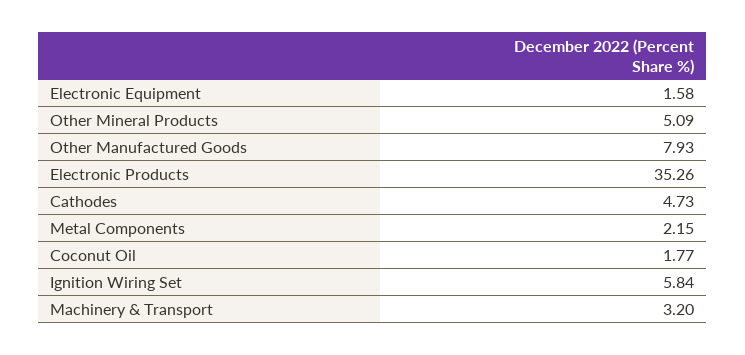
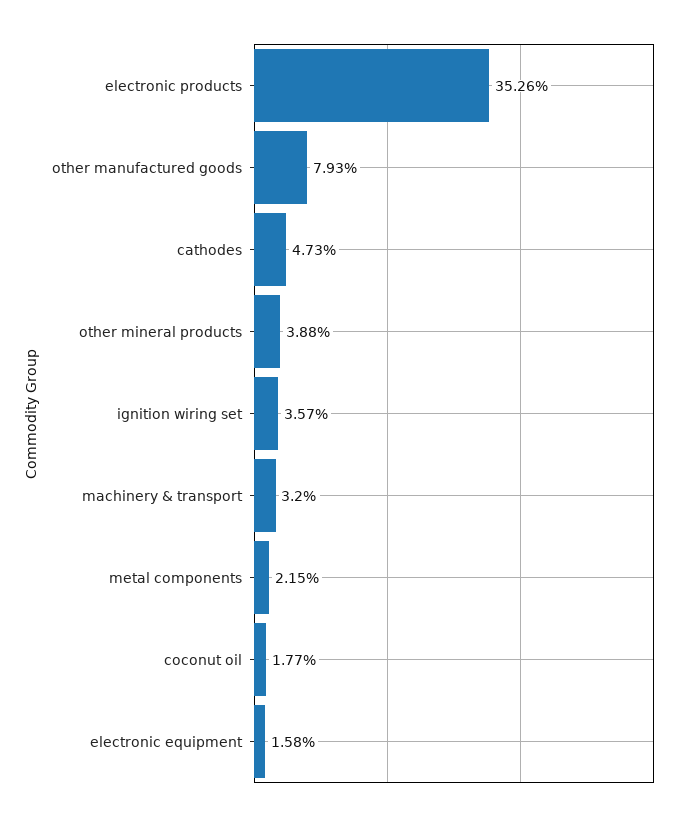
Other Mineral Products: 5.09 -> 3.88
Ignition Wiring Set: 5.84 -> 3.57

